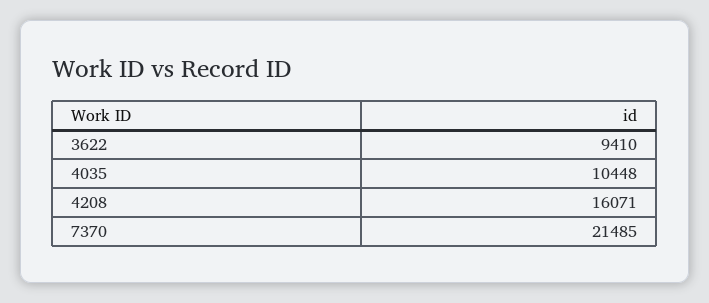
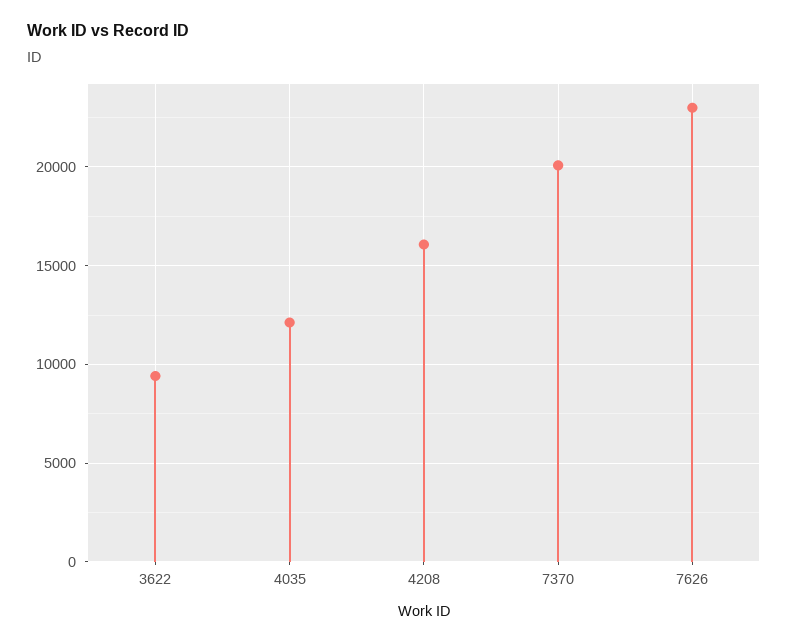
4035: 10448 -> 12000
7370: 21485 -> 20000
7626: none -> 23000

